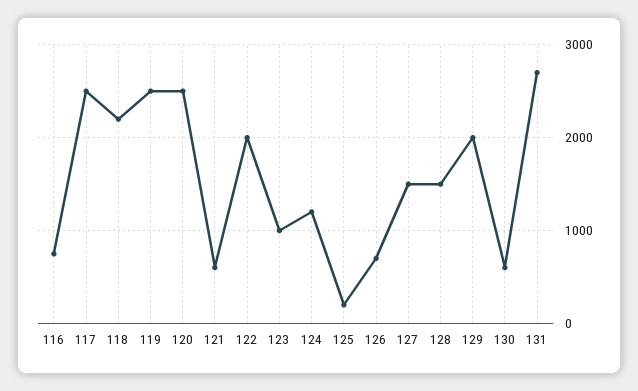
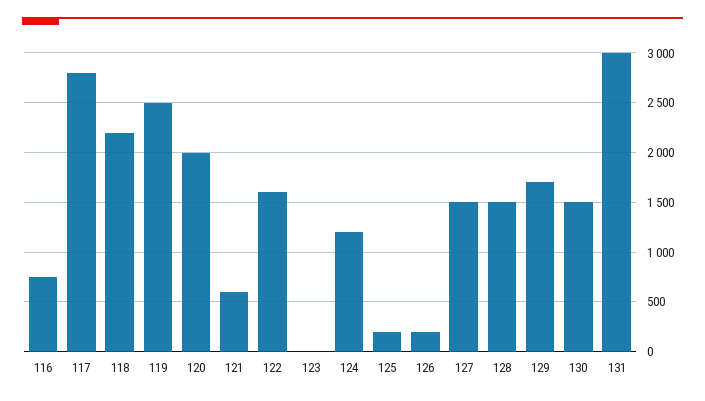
117: 2500 -> 2800
120: 2500 -> 2000
122: 2000 -> 1600
123: 1000 -> 0
126: 700 -> 200
129: 2000 -> 1700
130: 600 -> 1500
131: 2700 -> 3000

